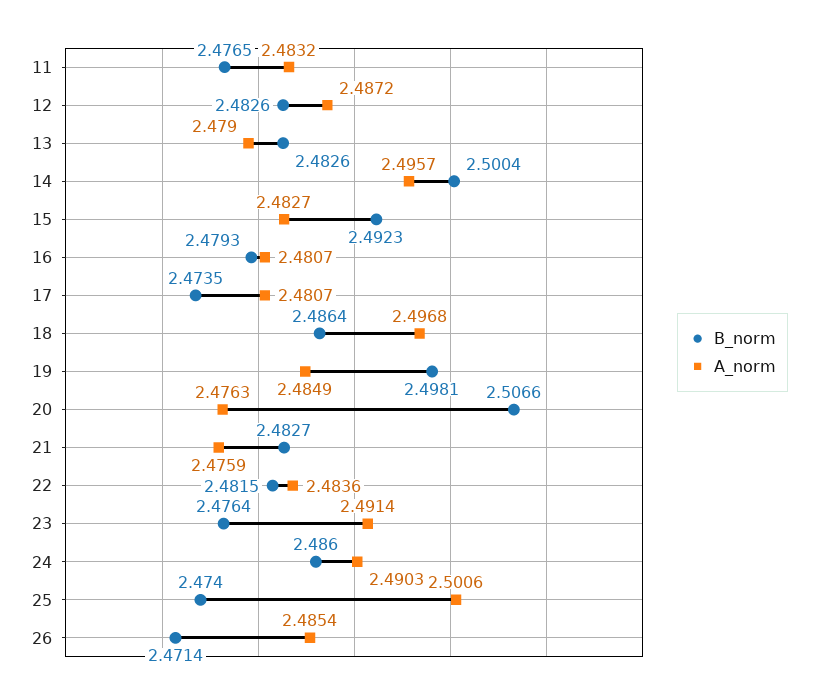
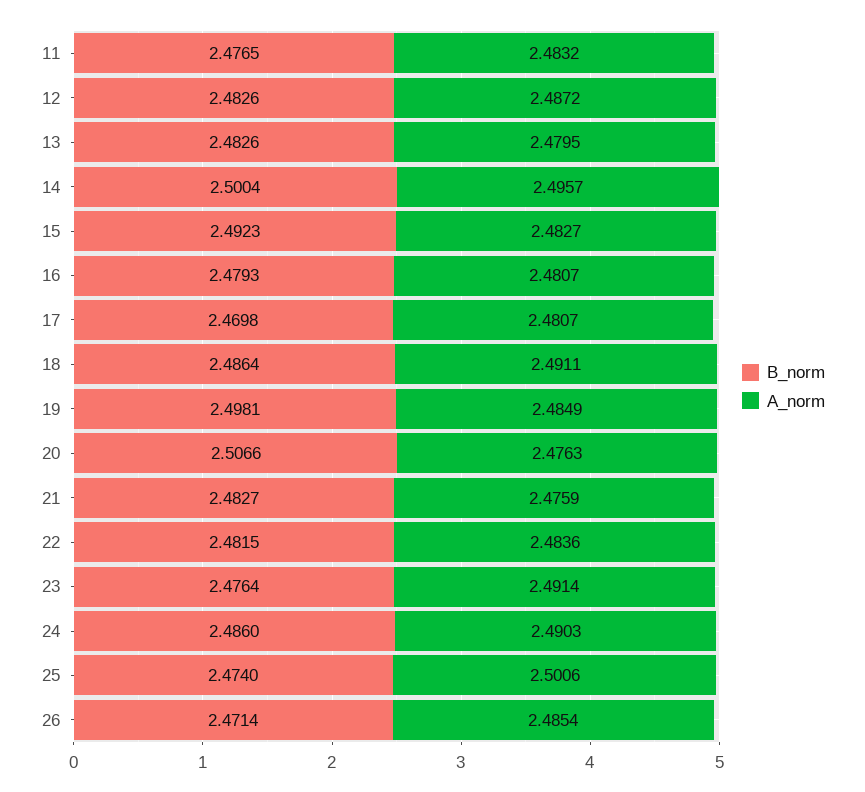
A_norm, 13: 2.479 -> 2.4795
B_norm, 17: 2.4735 -> 2.4698
A_norm, 18: 2.4968 -> 2.4911

